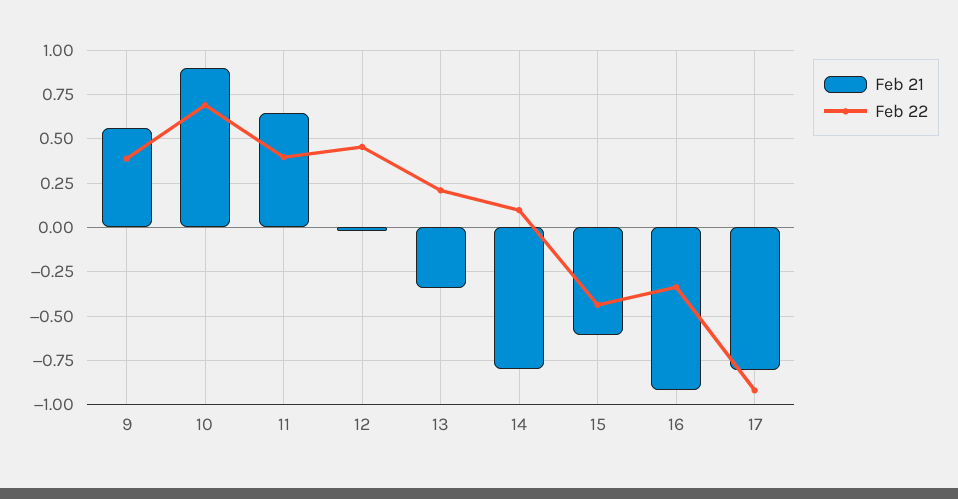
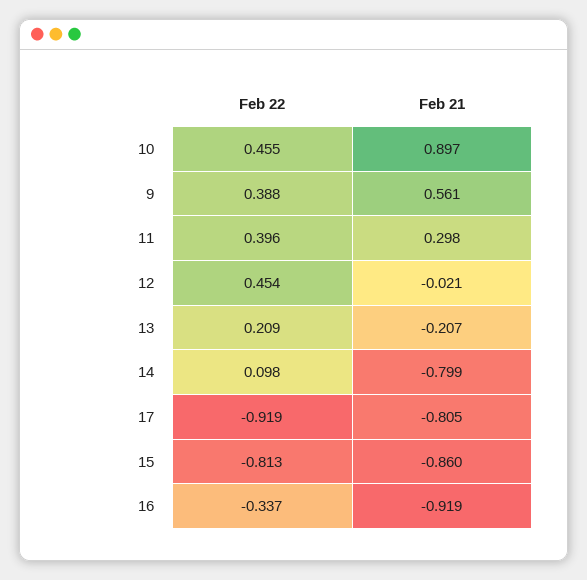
Feb 22, 10: 0.7 -> 0.455
Feb 21, 11: 0.65 -> 0.298
Feb 21, 13: -0.35 -> -0.207
Feb 21, 15: -0.6 -> -0.86
Feb 22, 15: -0.45 -> -0.813

